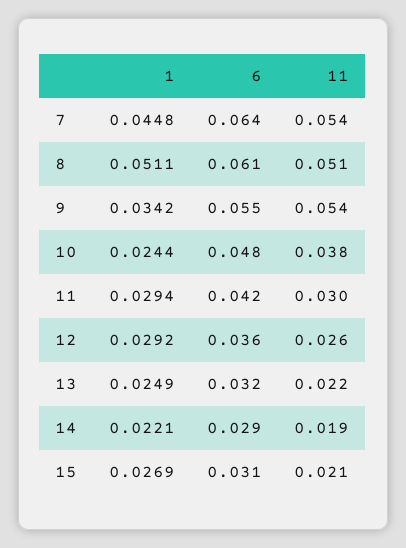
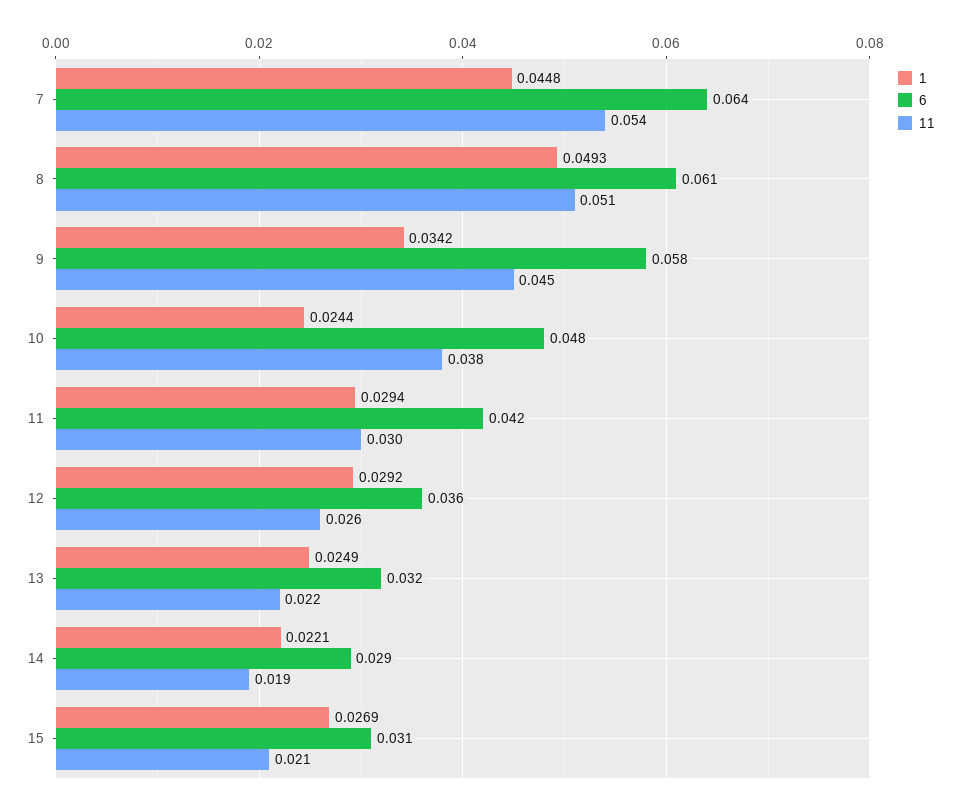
1, 8: 0.0511 -> 0.0493
6, 9: 0.055 -> 0.058
11, 9: 0.054 -> 0.045

